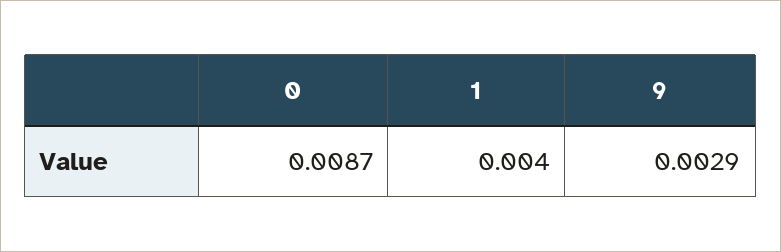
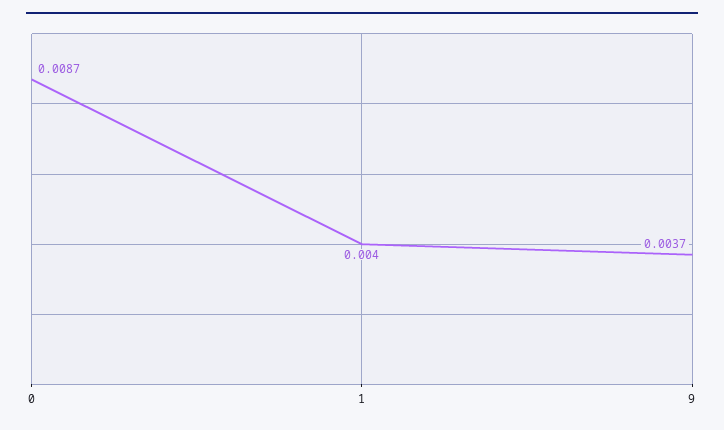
9: 0.0029 -> 0.0037

